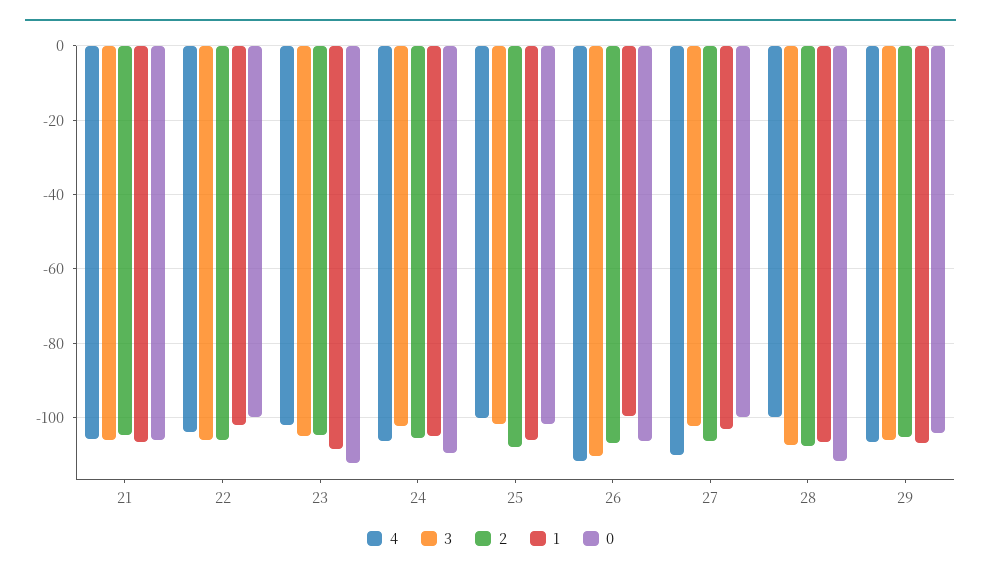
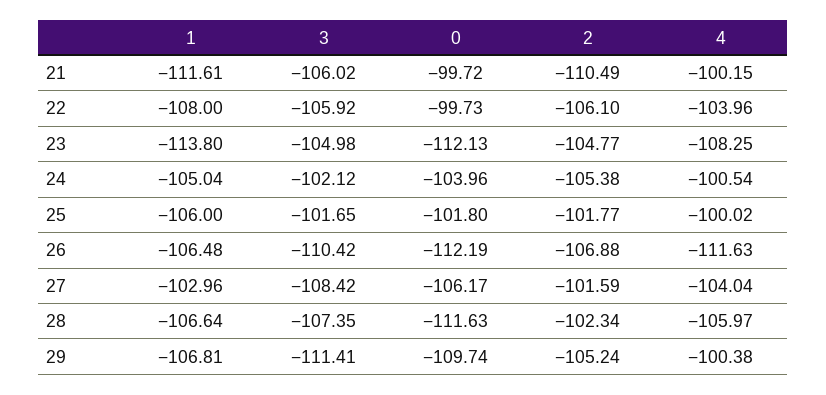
4, 21: -106 -> -100.15
2, 21: -104 -> -110.49
1, 21: -106 -> -111.61
0, 21: -106 -> -99.72
1, 22: -102 -> -108
4, 23: -102 -> -108.25
1, 23: -108 -> -113.8
4, 24: -106 -> -100.54
0, 24: -110 -> -103.96
2, 25: -108 -> -101.77
1, 26: -100 -> -106.48
0, 26: -106 -> -112.19
4, 27: -110 -> -104.04
3, 27: -102 -> -108.42
2, 27: -106 -> -101.59
0, 27: -100 -> -106.17
4, 28: -100 -> -105.97
2, 28: -108 -> -102.34
4, 29: -106 -> -100.38
3, 29: -106 -> -111.41
0, 29: -104 -> -109.74

